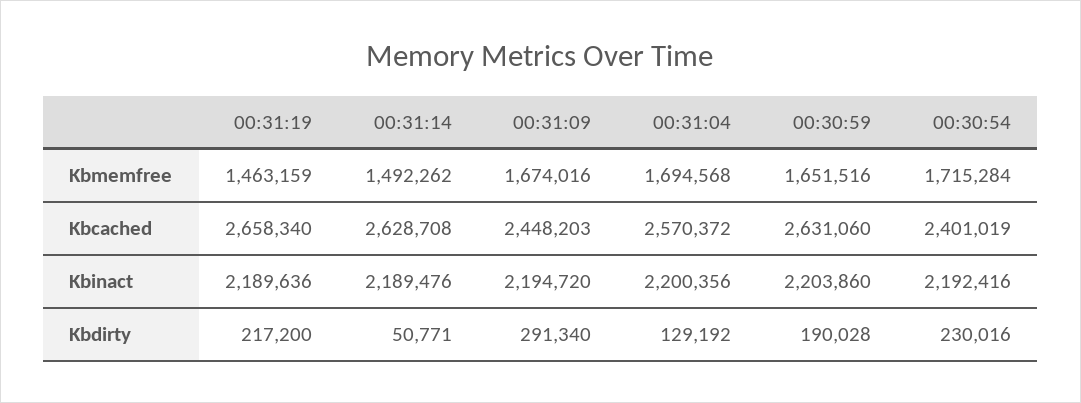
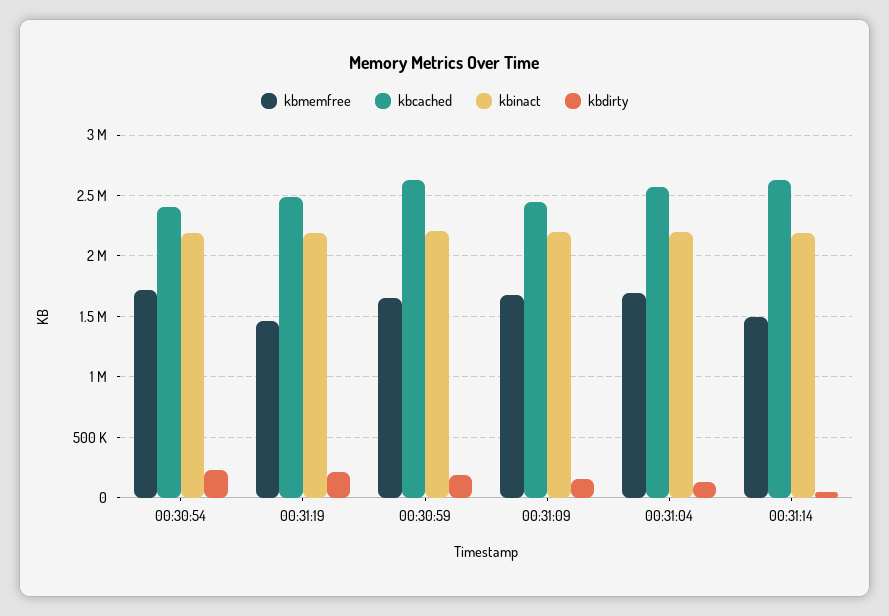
Kbcached, 00:31:19: 2658340 -> 2500000
Kbdirty, 00:31:09: 291340 -> 150000

